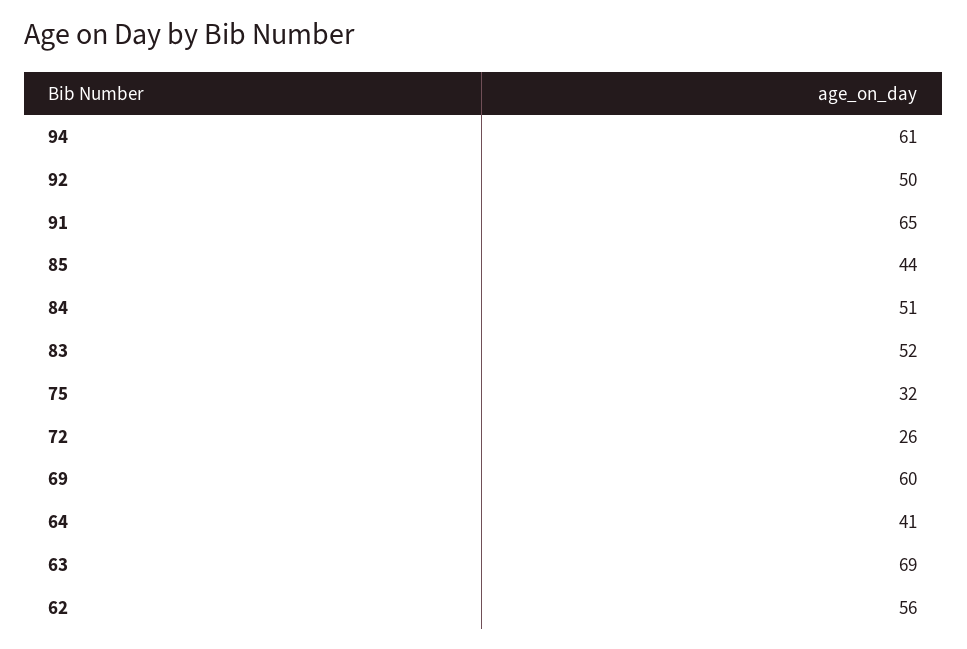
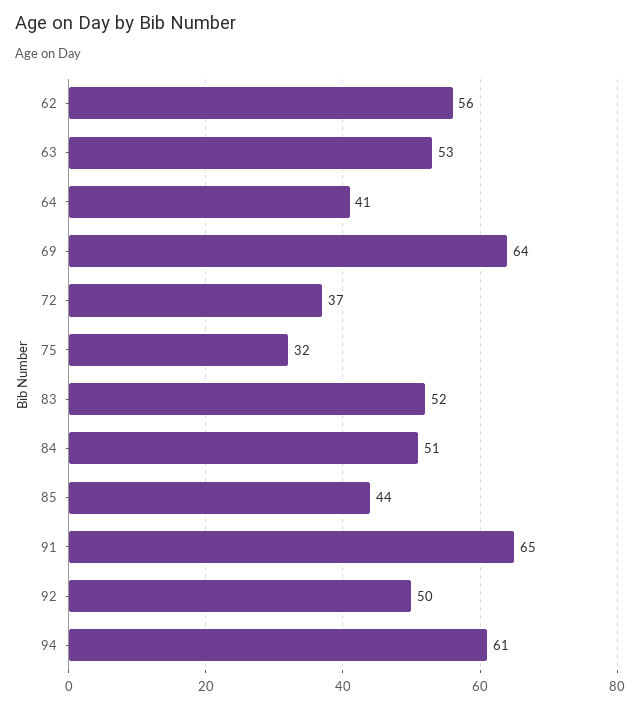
72: 26 -> 37
69: 60 -> 64
63: 69 -> 53

